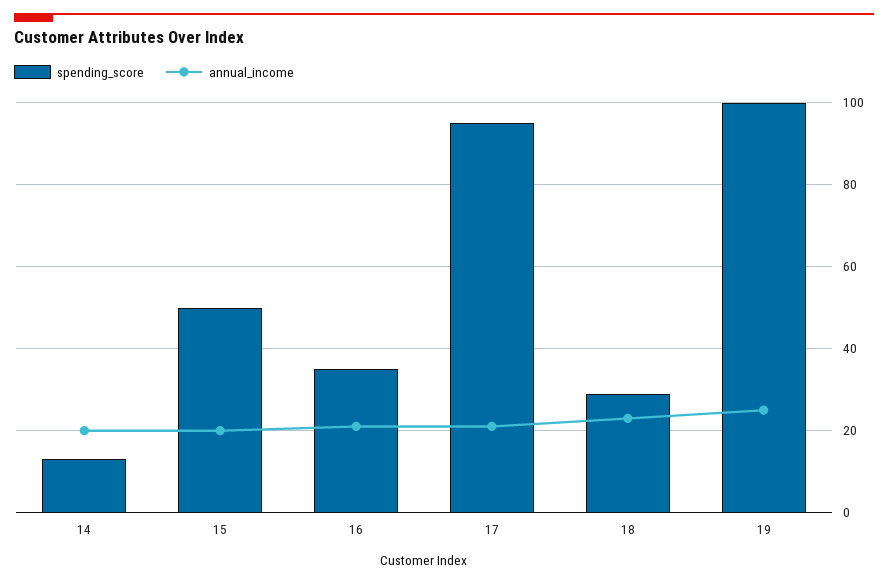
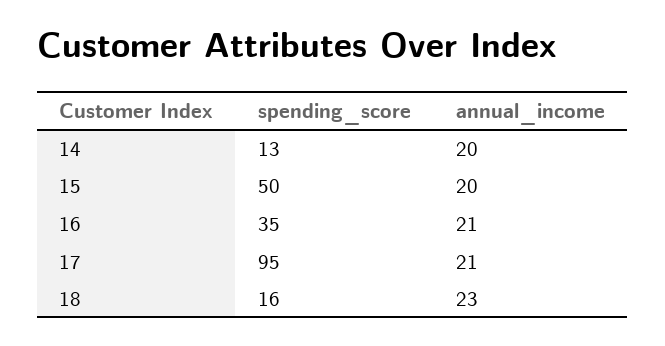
spending_score, 18: 30 -> 16
spending_score, 19: 100 -> none
annual_income, 19: 25 -> none

